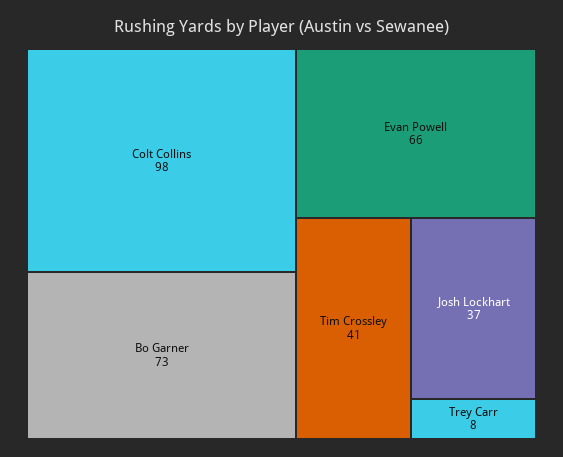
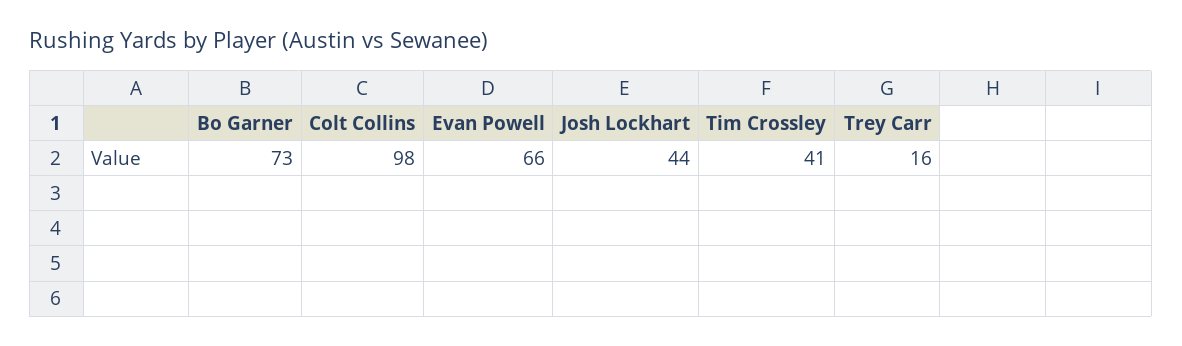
Josh Lockhart: 37 -> 44
Trey Carr: 8 -> 16

